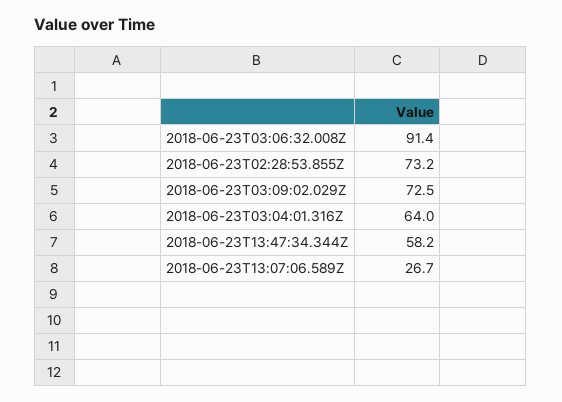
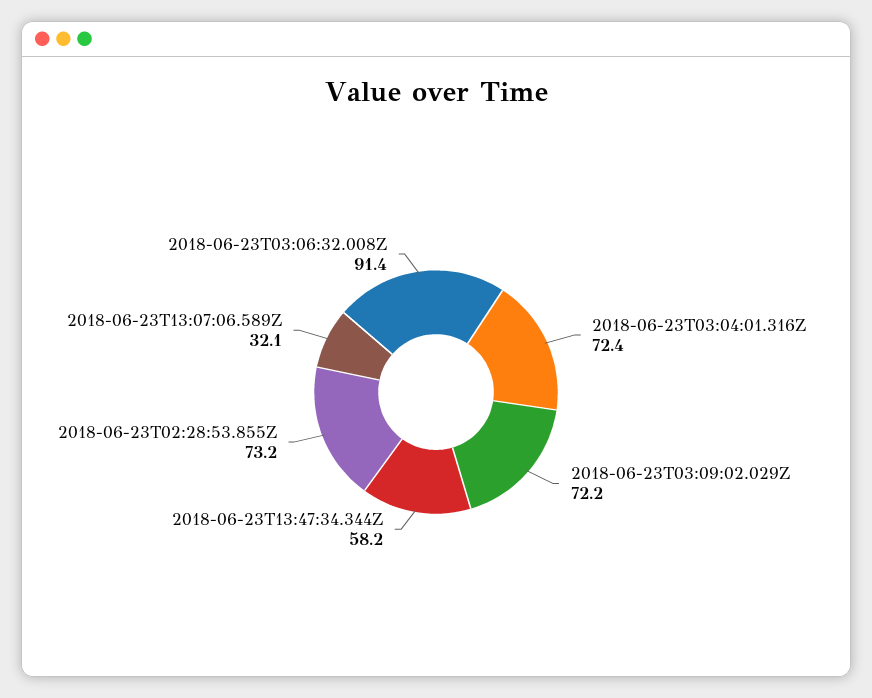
2018-06-23T03:09:02.029Z: 72.5 -> 72.2
2018-06-23T03:04:01.316Z: 64 -> 72.4
2018-06-23T13:07:06.589Z: 26.7 -> 32.1

